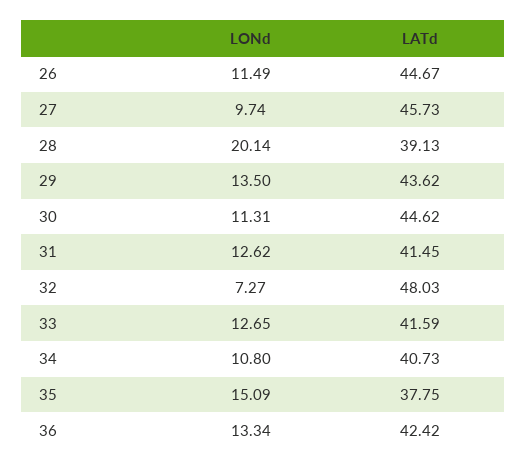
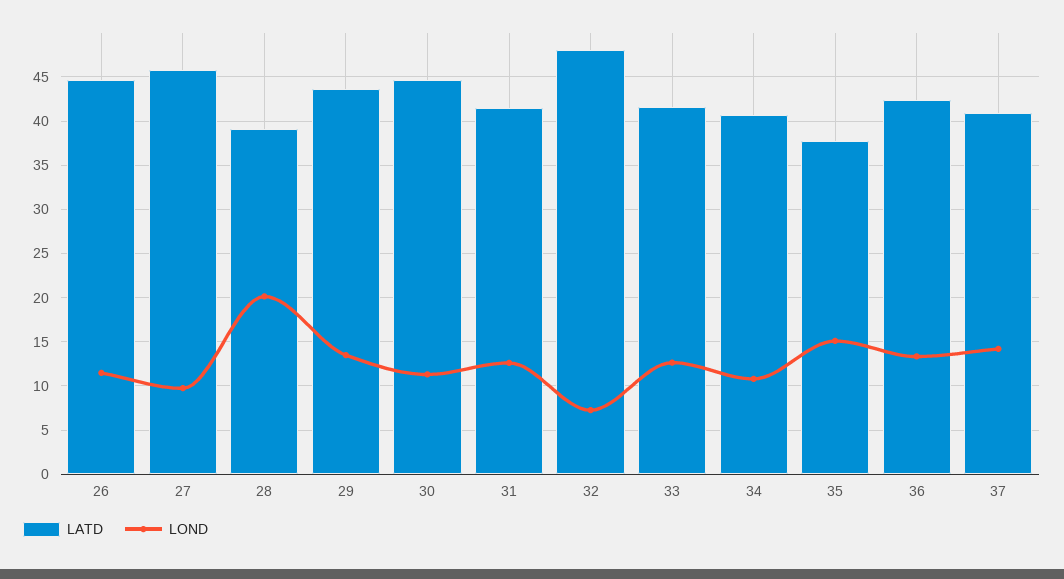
LATd, 37: none -> 41
LONd, 37: none -> 14

